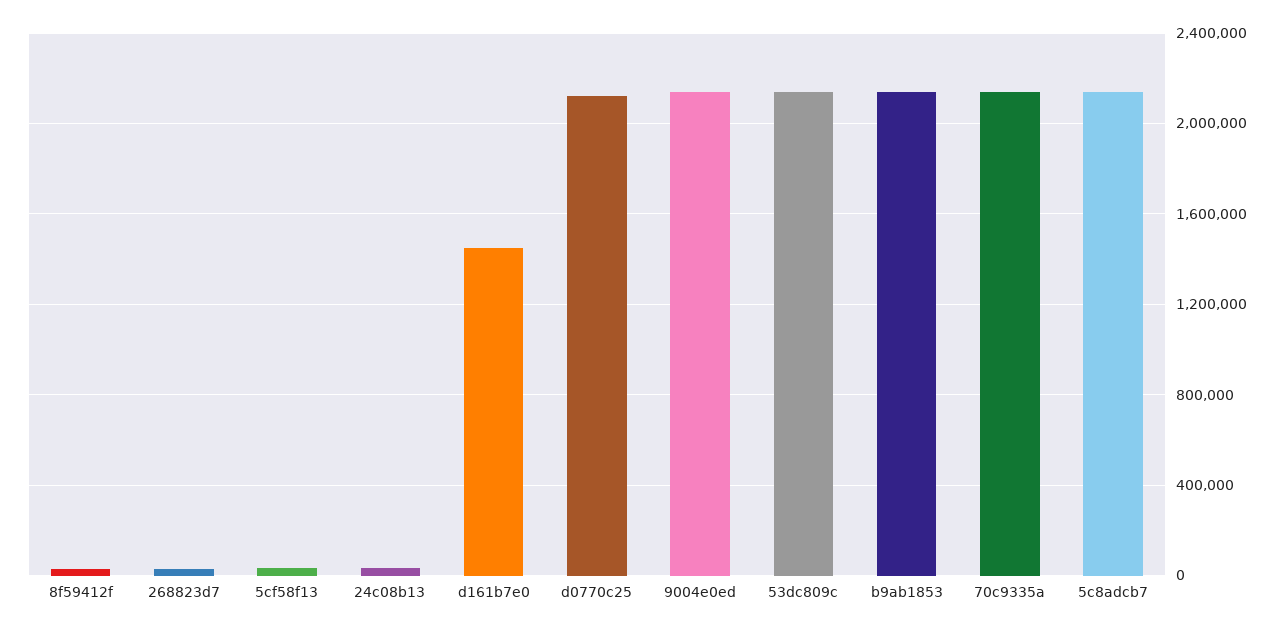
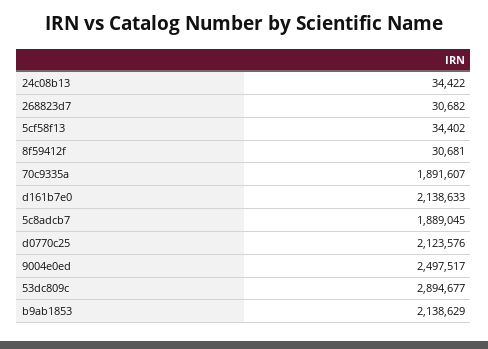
d161b7e0: 1450000 -> 2138633
9004e0ed: 2150000 -> 2497517
53dc809c: 2150000 -> 2894677
70c9335a: 2150000 -> 1891607
5c8adcb7: 2150000 -> 1889045

